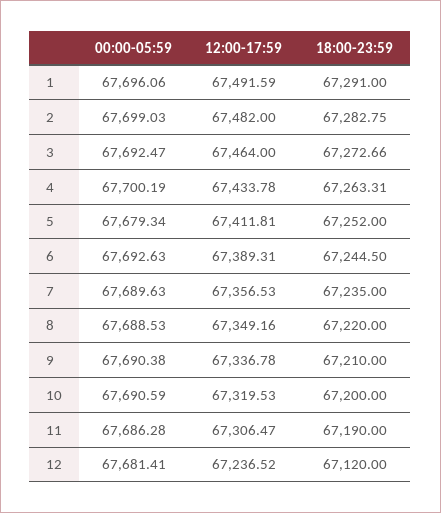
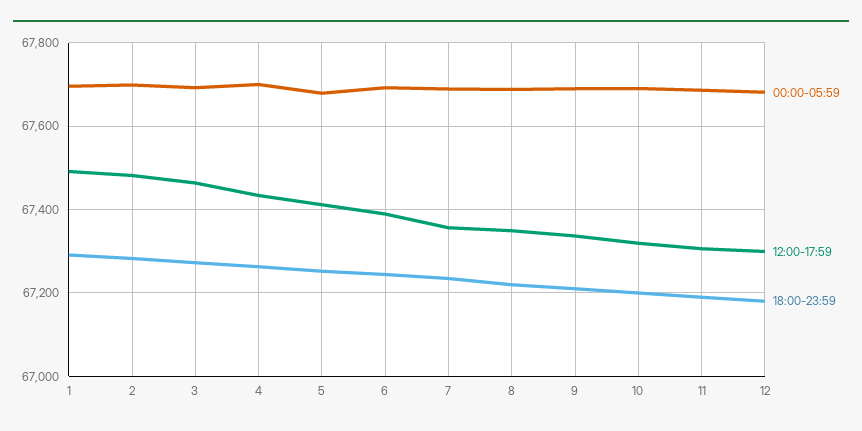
12:00-17:59, 12: 67236.52 -> 67300
18:00-23:59, 12: 67120 -> 67180

